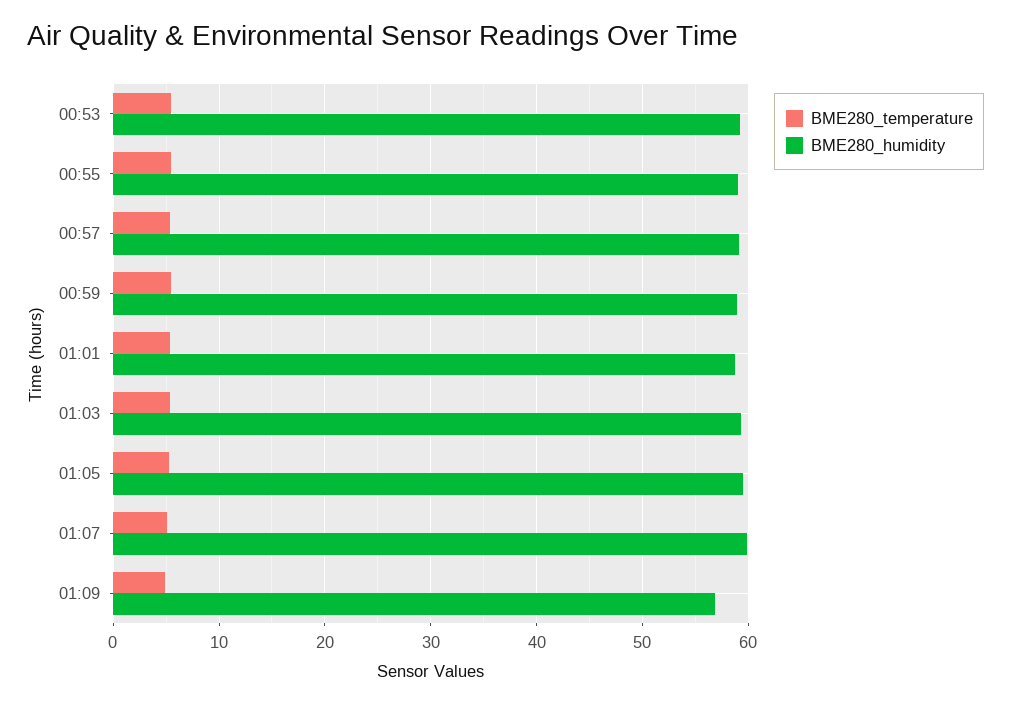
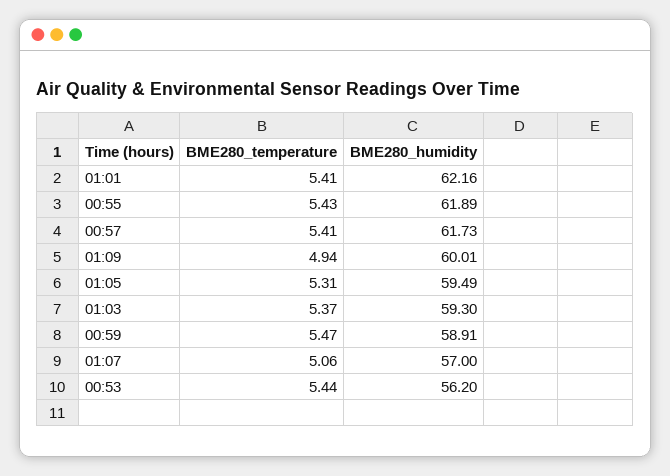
BME280_humidity, 00:53: 59 -> 56.2
BME280_humidity, 00:55: 59 -> 61.89
BME280_humidity, 00:57: 59 -> 61.73
BME280_humidity, 01:01: 59 -> 62.16
BME280_humidity, 01:07: 60 -> 57
BME280_humidity, 01:09: 57 -> 60.01

